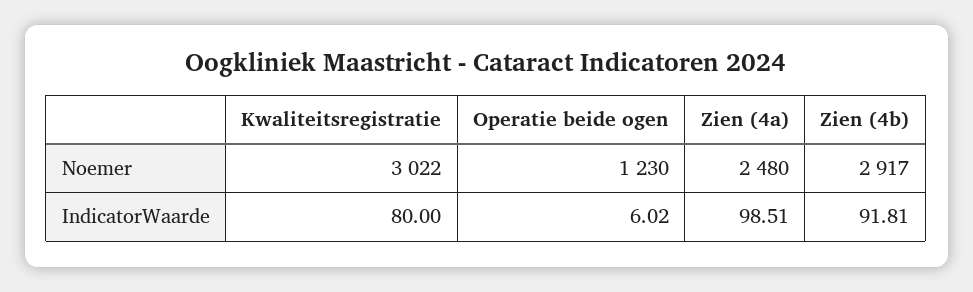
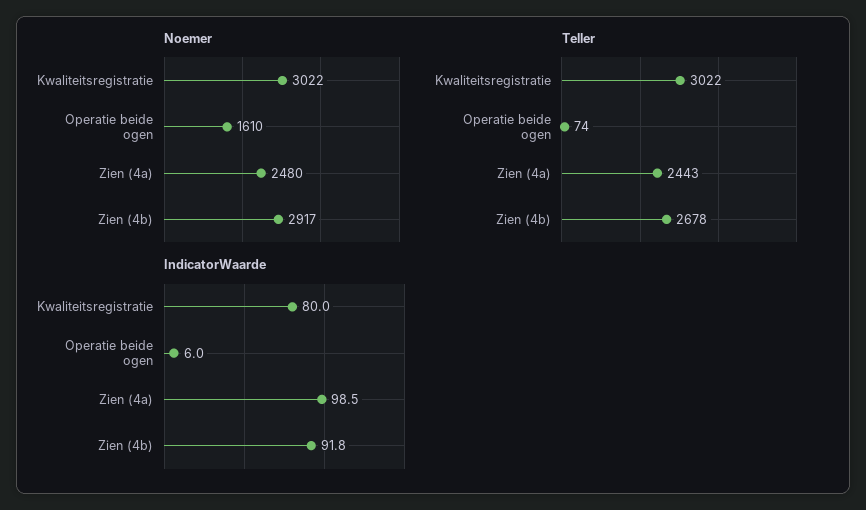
Noemer, Operatie beide ogen: 1230 -> 1610
Teller, Kwaliteitsregistratie: none -> 3022
Teller, Operatie beide ogen: none -> 74
Teller, Zien (4a): none -> 2443
Teller, Zien (4b): none -> 2678

